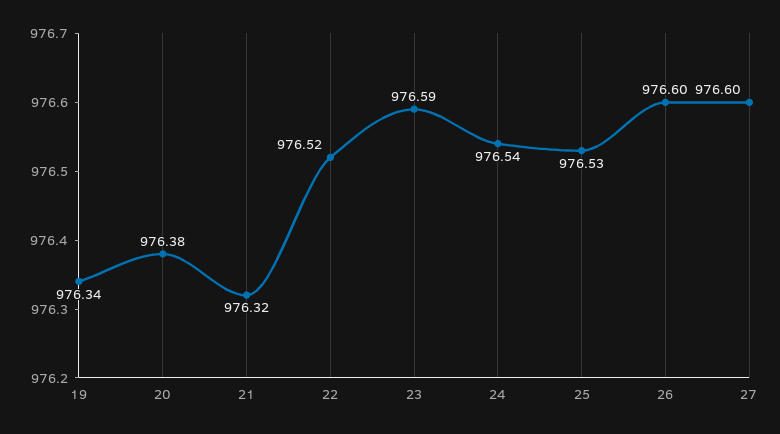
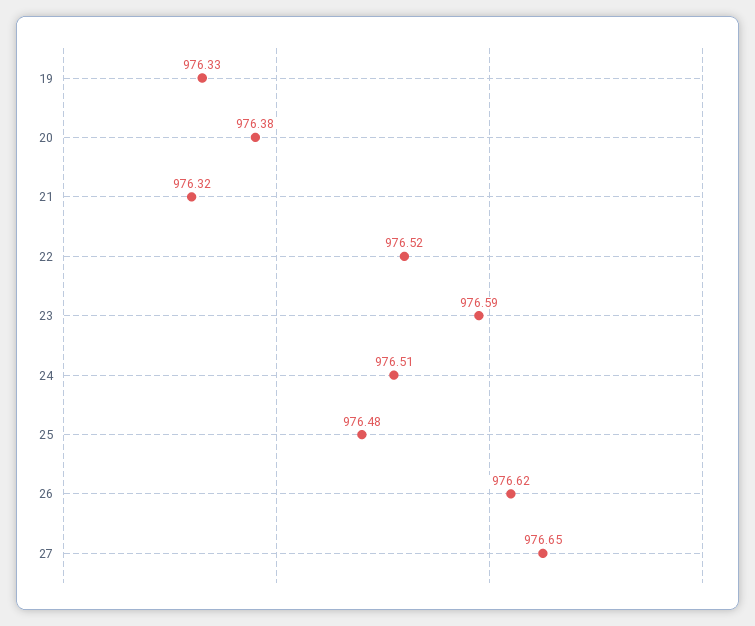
19: 976.34 -> 976.33
24: 976.54 -> 976.51
25: 976.53 -> 976.48
26: 976.6 -> 976.62
27: 976.6 -> 976.65

